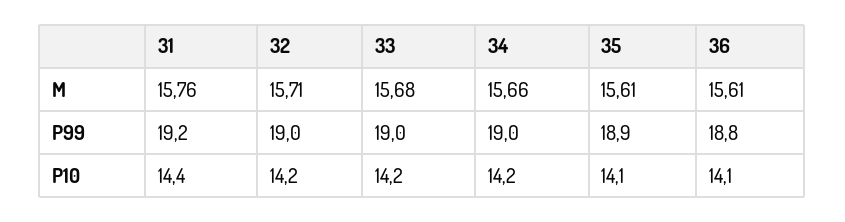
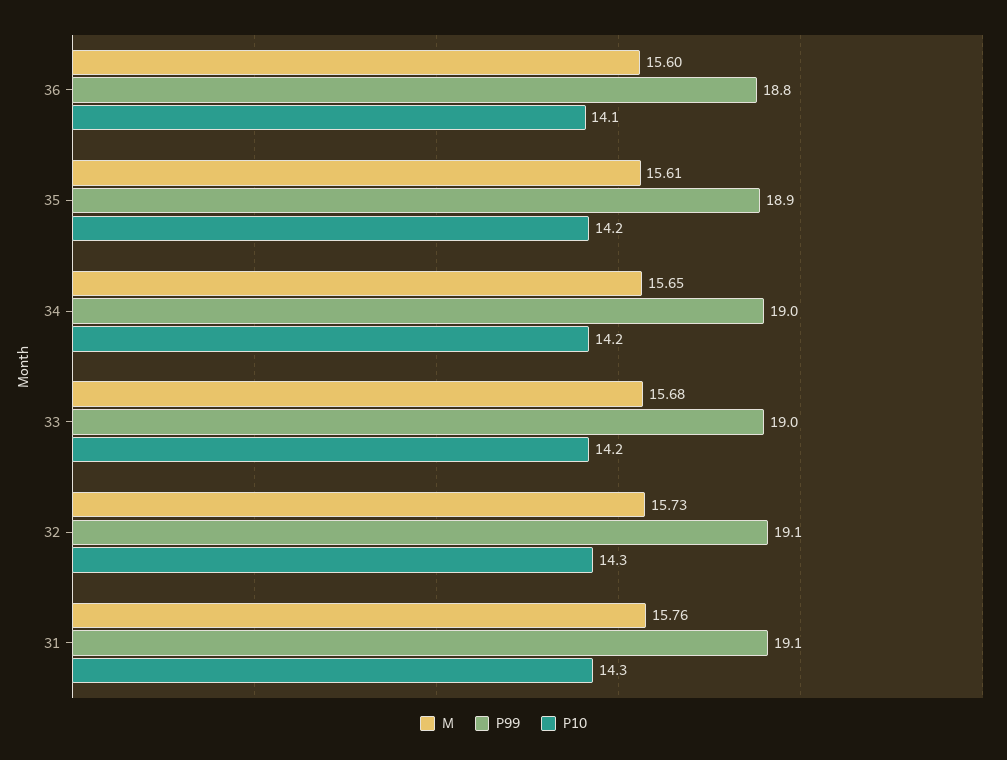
M, 32: 15.71 -> 15.73
M, 34: 15.66 -> 15.65
M, 36: 15.61 -> 15.6
P99, 31: 19.2 -> 19.1
P99, 32: 19 -> 19.1
P10, 31: 14.4 -> 14.3
P10, 32: 14.2 -> 14.3
P10, 35: 14.1 -> 14.2

